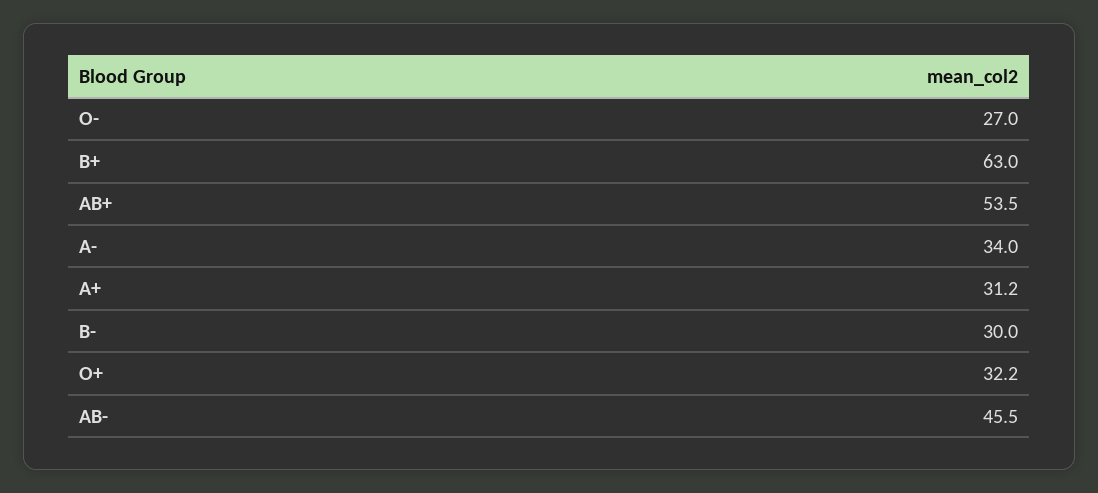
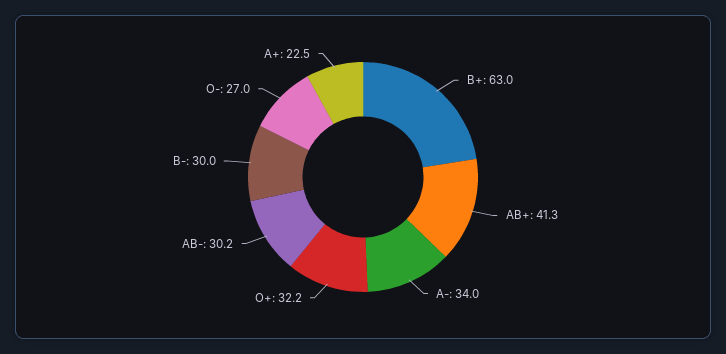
AB+: 53.5 -> 41.3
A+: 31.2 -> 22.5
AB-: 45.5 -> 30.2

